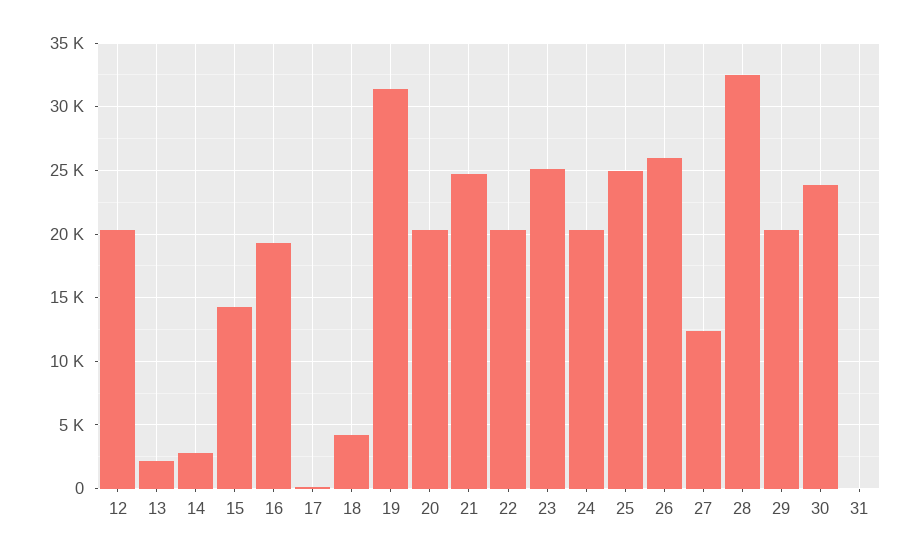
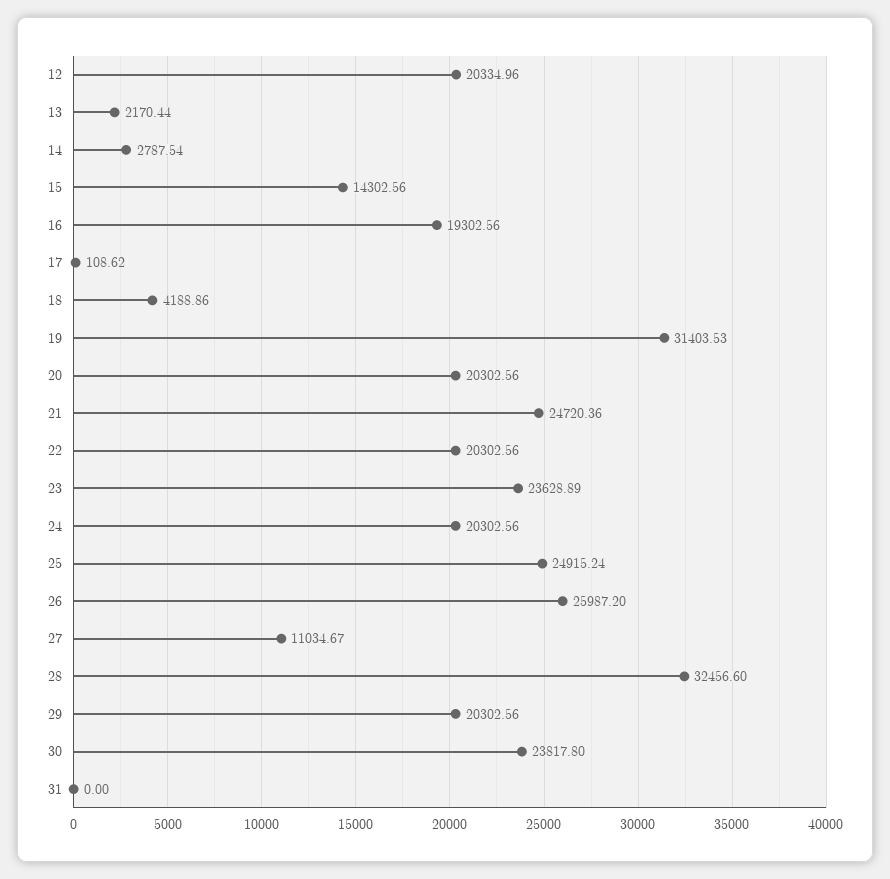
23: 25000 -> 23628.89
27: 12500 -> 11034.67

